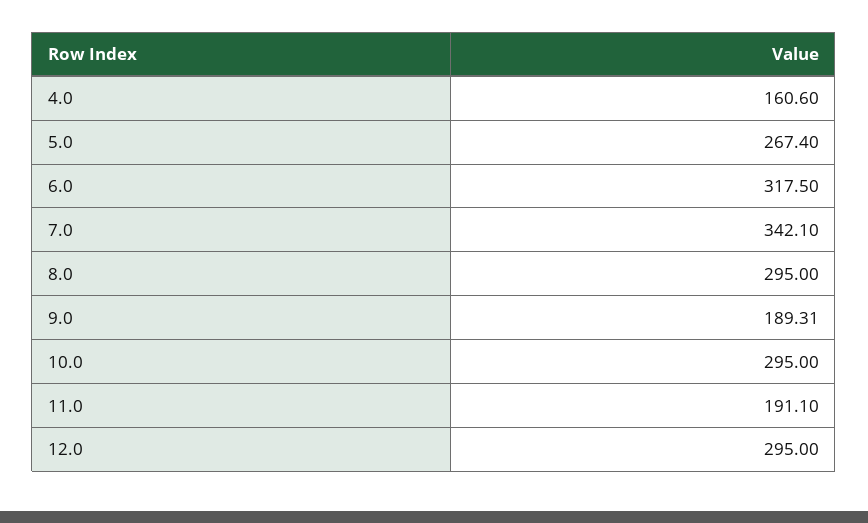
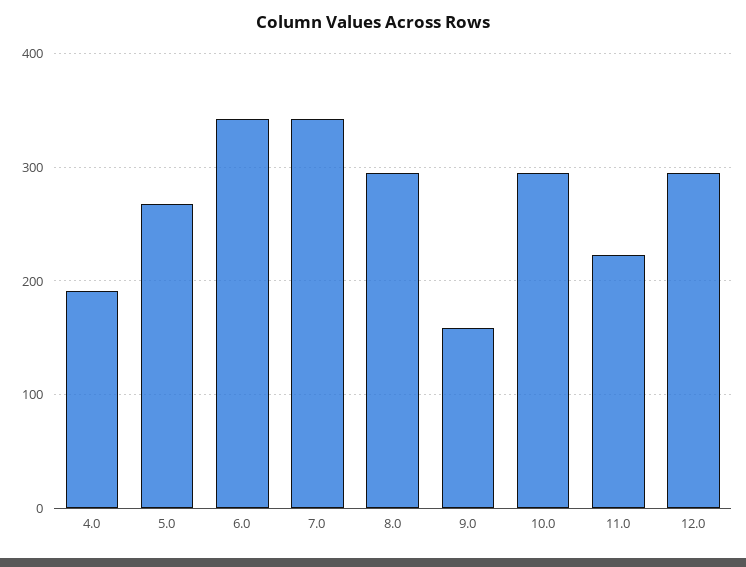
4.0: 160.6 -> 190
6.0: 317.5 -> 340
9.0: 189.31 -> 160
11.0: 191.1 -> 220

